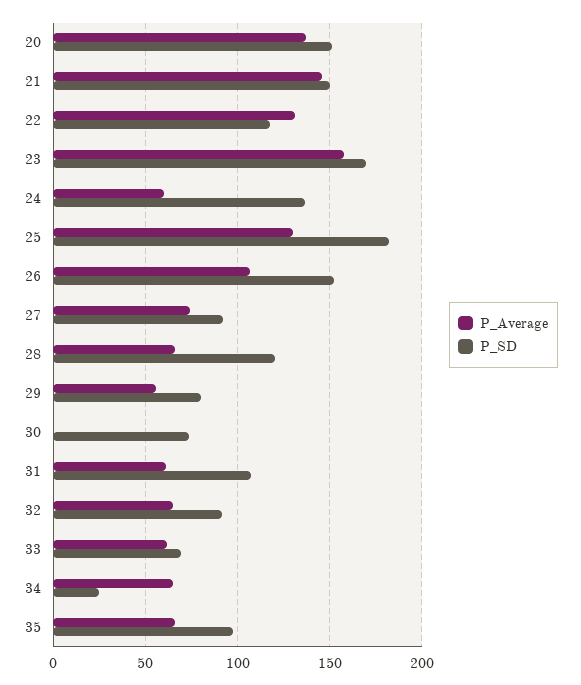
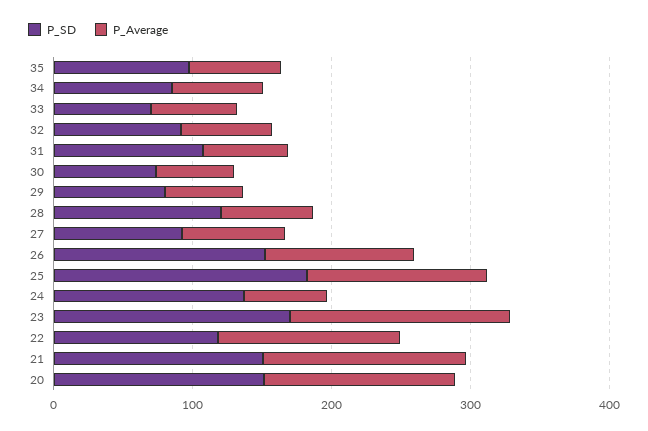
P_Average, 30: 0 -> 60
P_SD, 34: 25 -> 80

